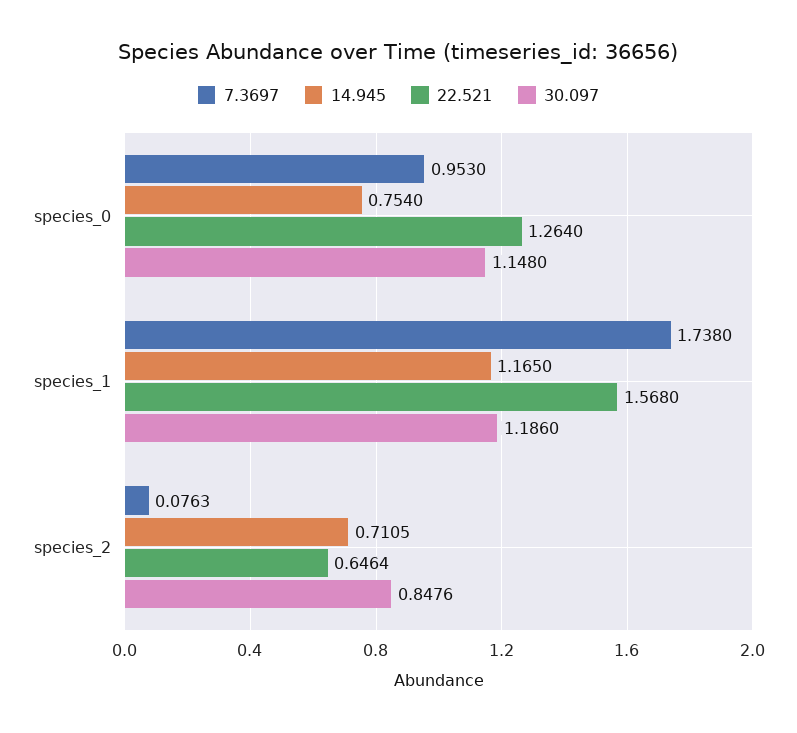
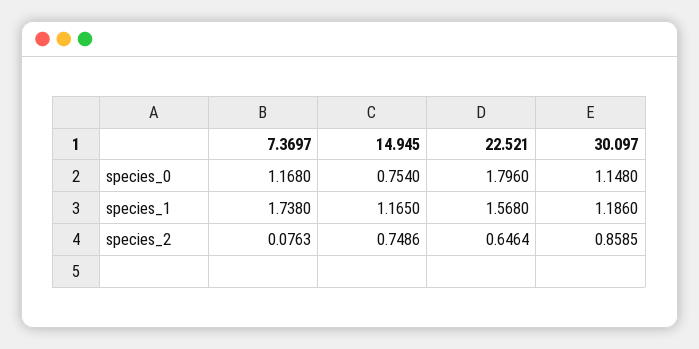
7.3697, species_0: 0.953 -> 1.168
22.521, species_0: 1.264 -> 1.796
14.945, species_2: 0.7105 -> 0.7486
30.097, species_2: 0.8476 -> 0.8585

